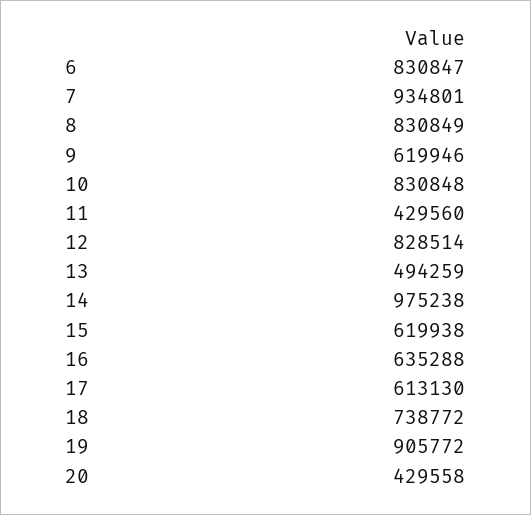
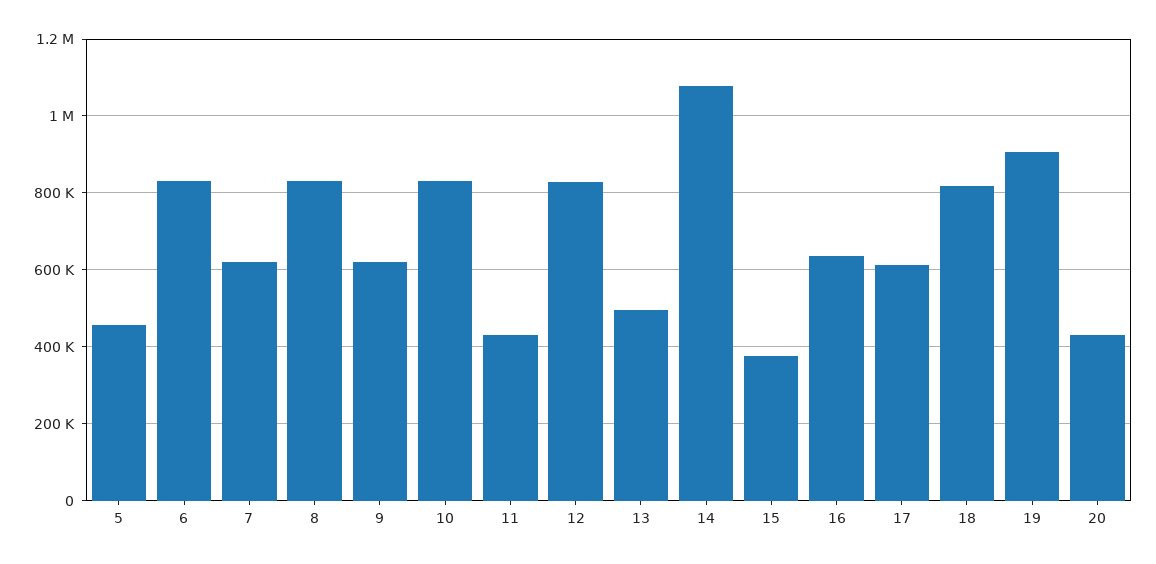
7: 934801 -> 620000
14: 975238 -> 1080000
15: 619938 -> 380000
18: 738772 -> 820000
5: none -> 460000

